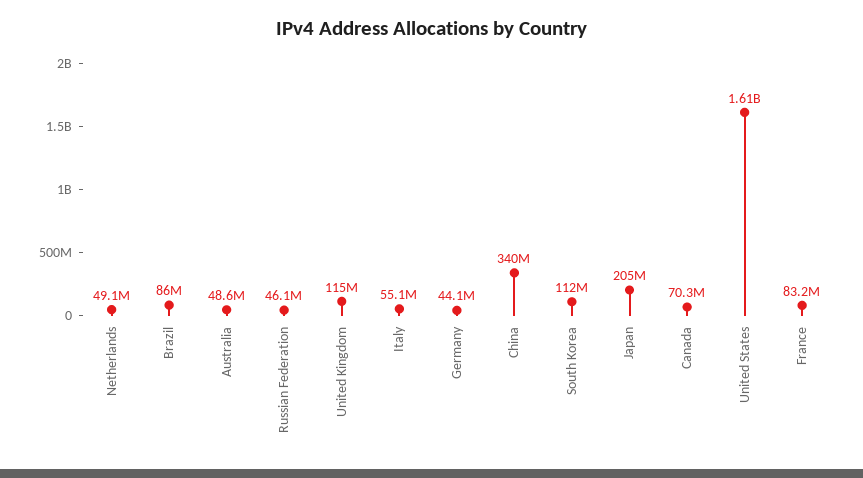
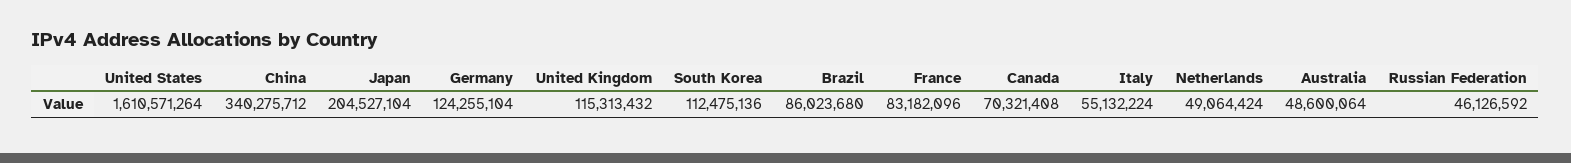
Germany: 44100000 -> 124255104

